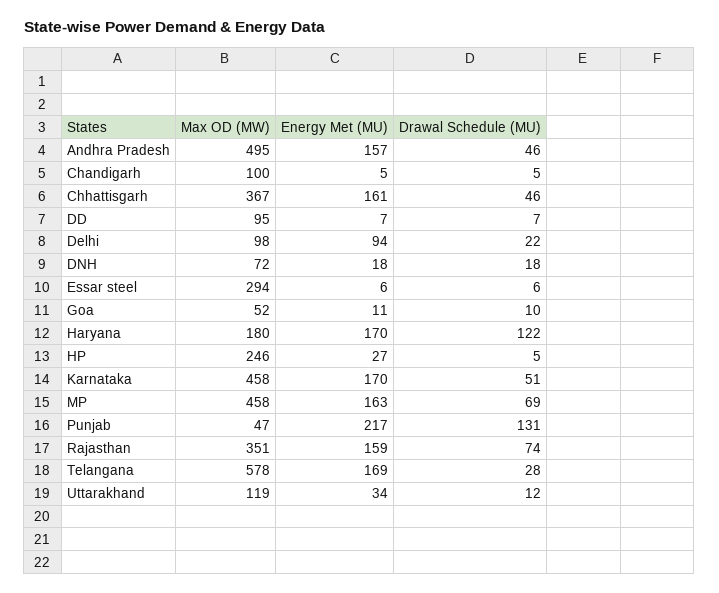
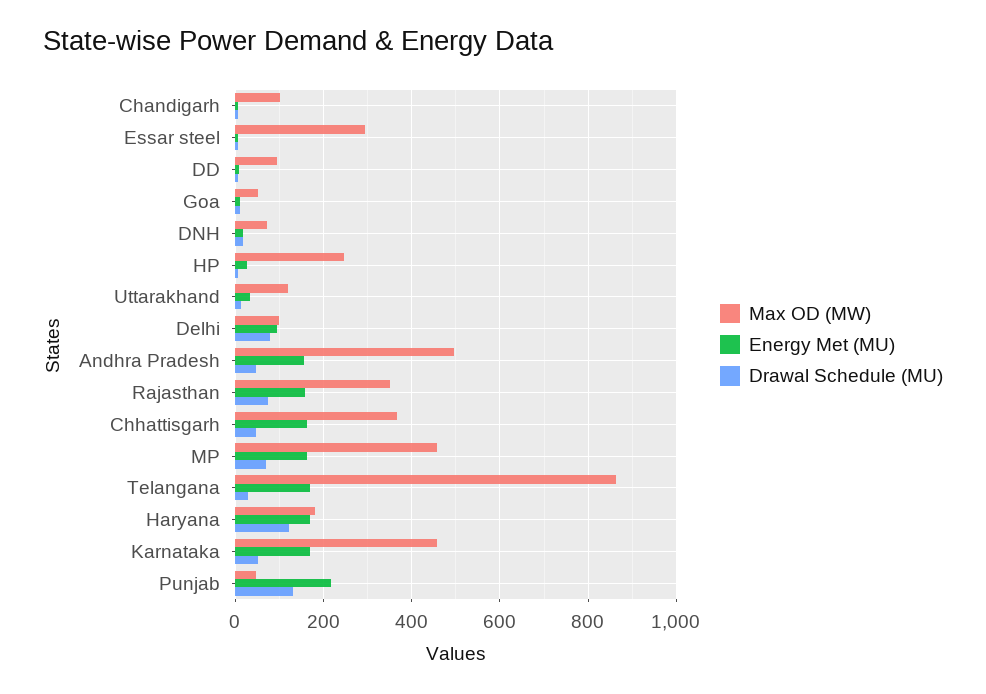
Drawal Schedule (MU), Delhi: 22 -> 80
Max OD (MW), Telangana: 578 -> 860

